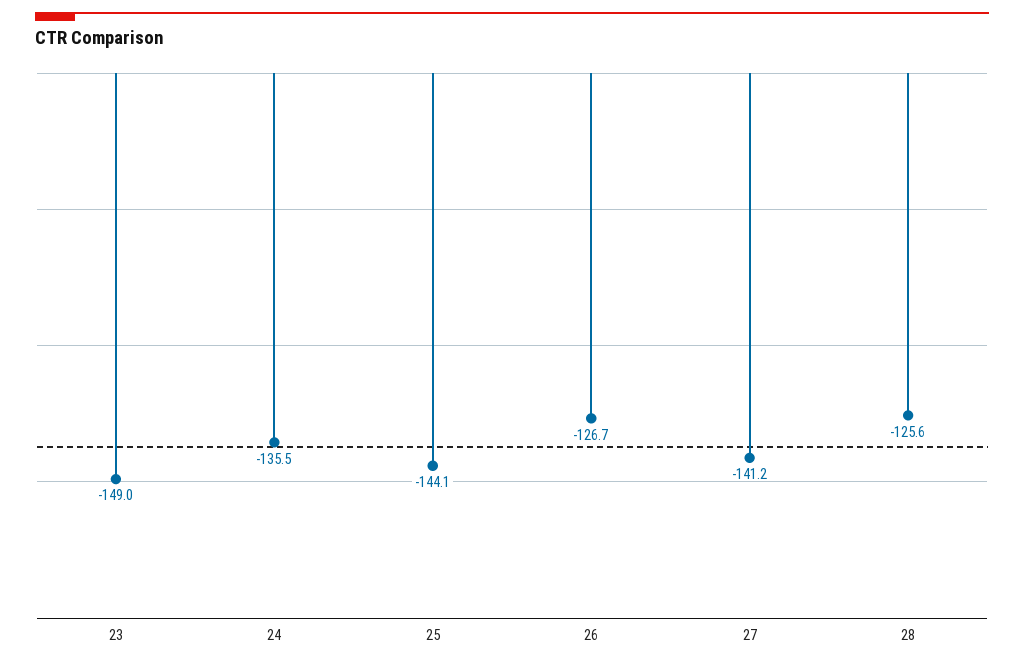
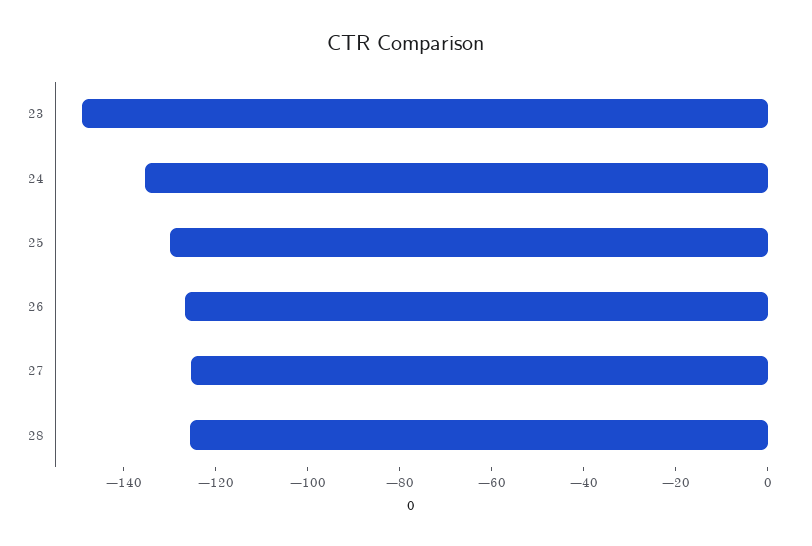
25: -144.1 -> -130
27: -141.2 -> -125

